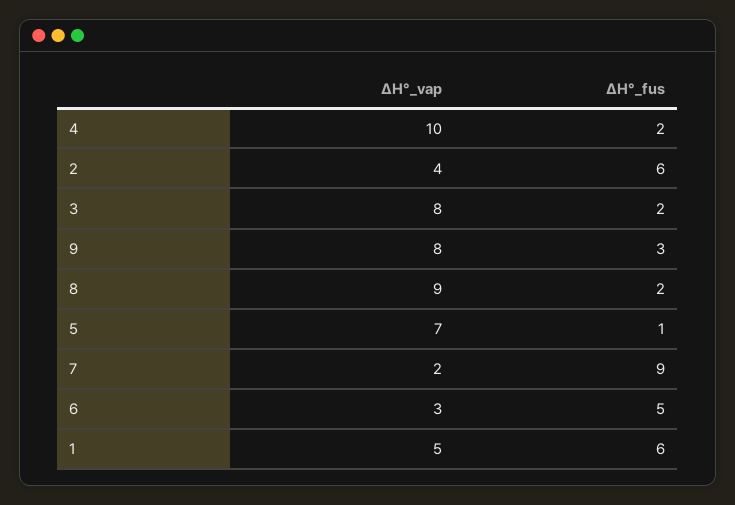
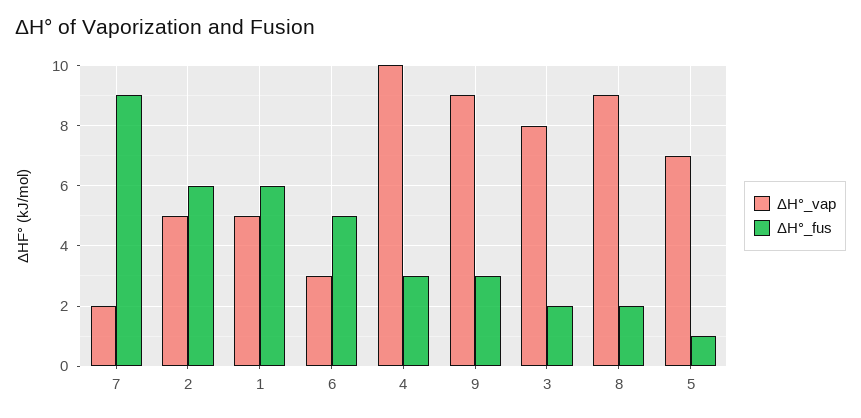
ΔH°_fus, 4: 2 -> 3
ΔH°_vap, 2: 4 -> 5
ΔH°_vap, 9: 8 -> 9

